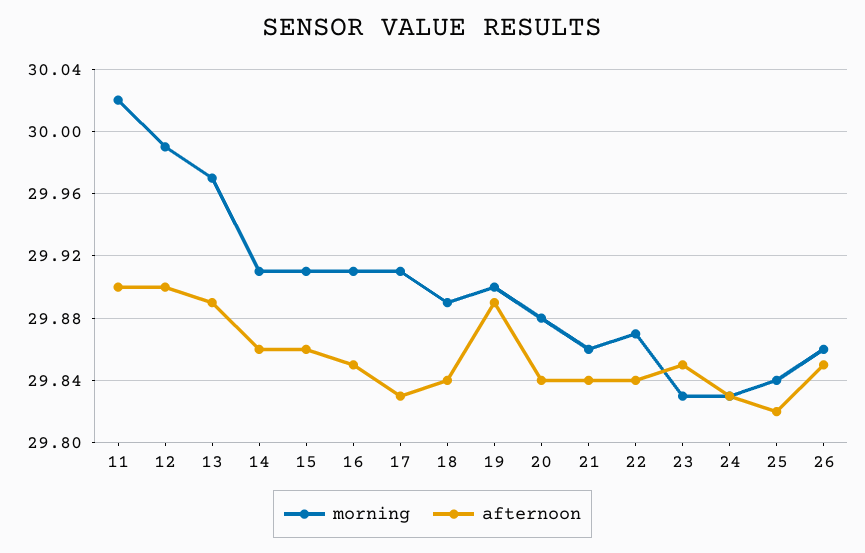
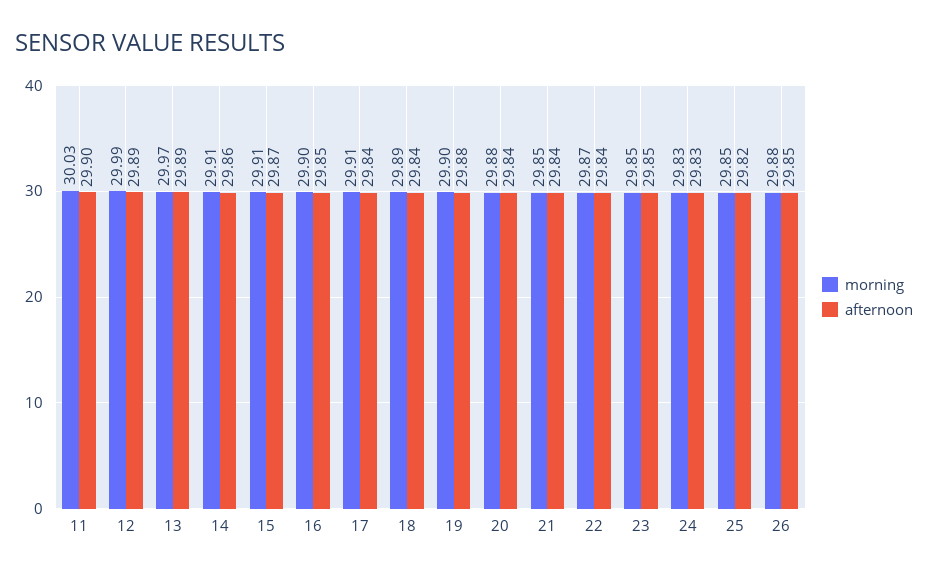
morning, 11: 30.02 -> 30.03
afternoon, 12: 29.9 -> 29.89
afternoon, 15: 29.86 -> 29.87
morning, 16: 29.91 -> 29.9
afternoon, 17: 29.83 -> 29.84
afternoon, 19: 29.89 -> 29.88
morning, 21: 29.86 -> 29.85
morning, 23: 29.83 -> 29.85
morning, 25: 29.84 -> 29.85
morning, 26: 29.86 -> 29.88

